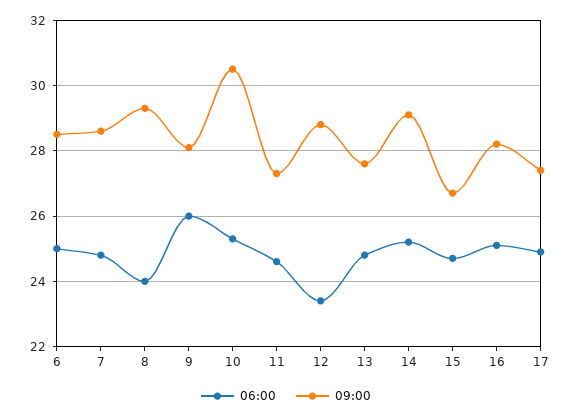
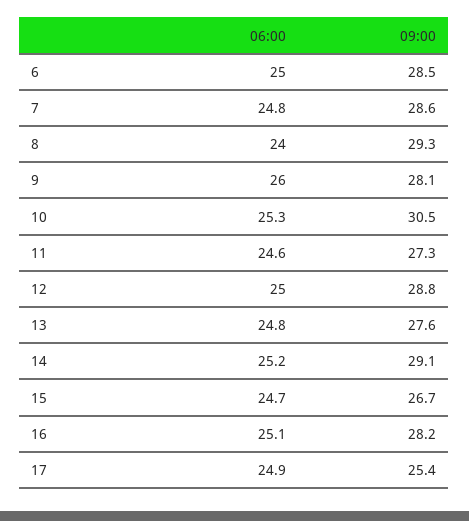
06:00, 12: 23.5 -> 25
09:00, 17: 27.5 -> 25.4

